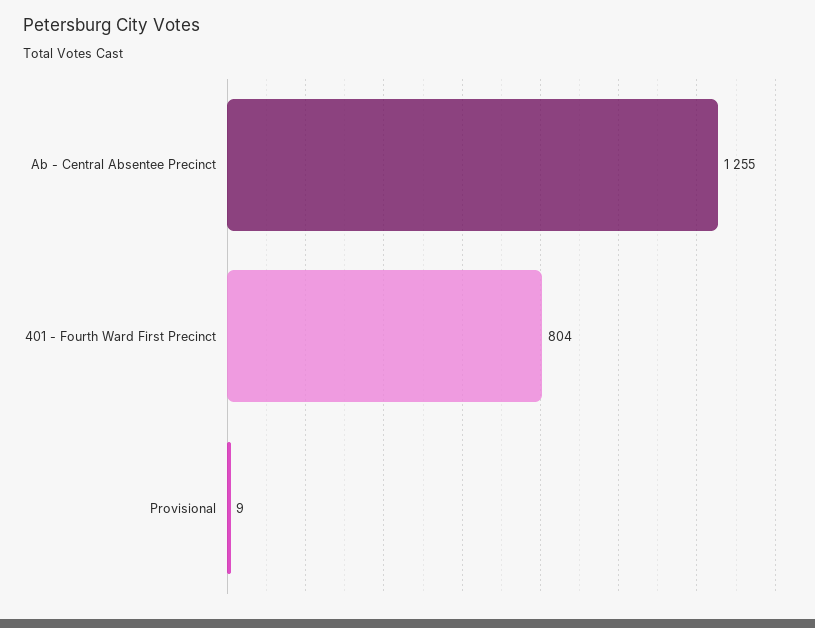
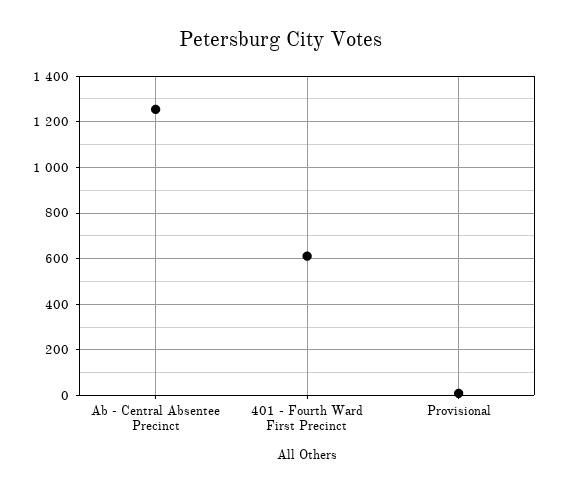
401 - Fourth Ward First Precinct: 804 -> 600

